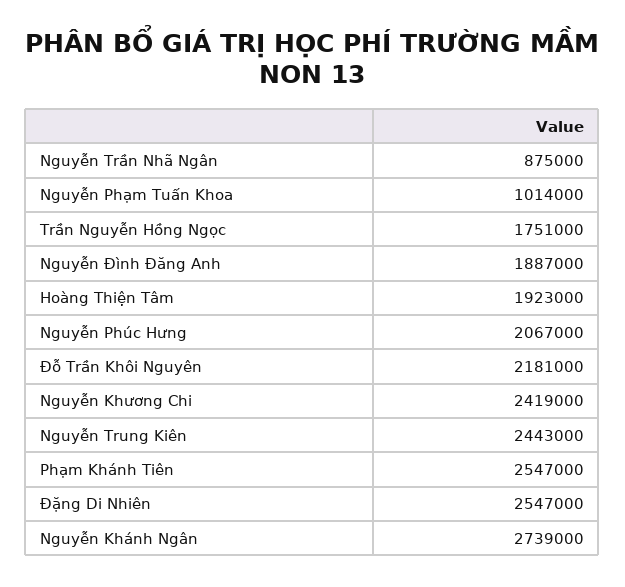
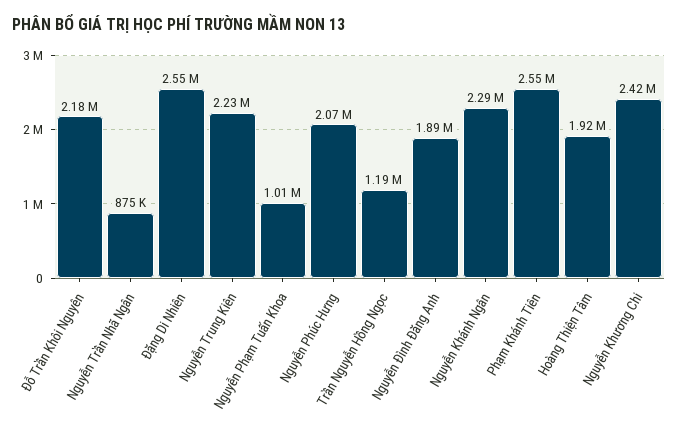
Trần Nguyễn Hồng Ngọc: 1751000 -> 1190000
Nguyễn Trung Kiên: 2443000 -> 2230000
Nguyễn Khánh Ngân: 2739000 -> 2290000

